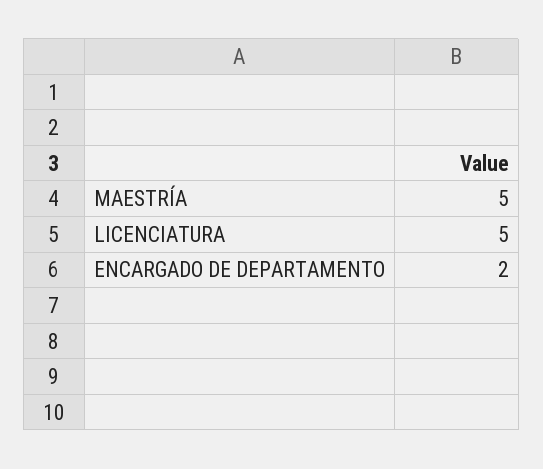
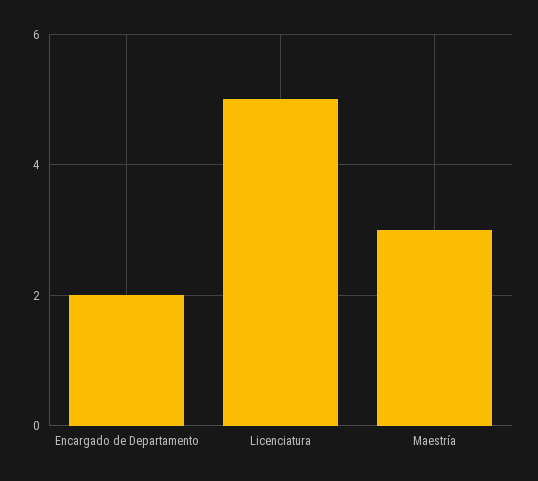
MAESTRÍA: 5 -> 3

